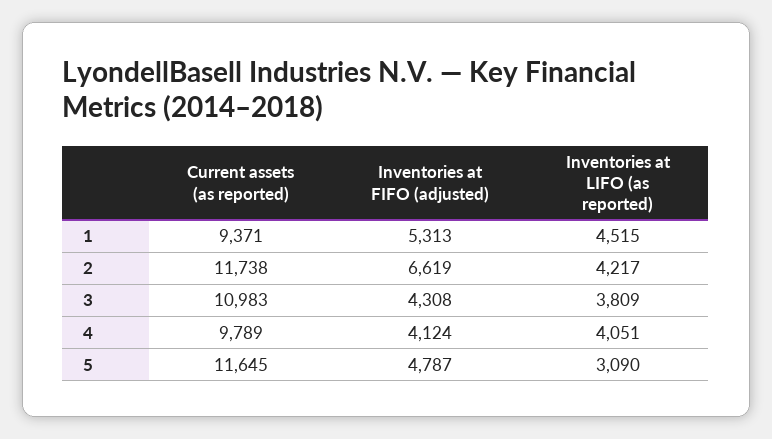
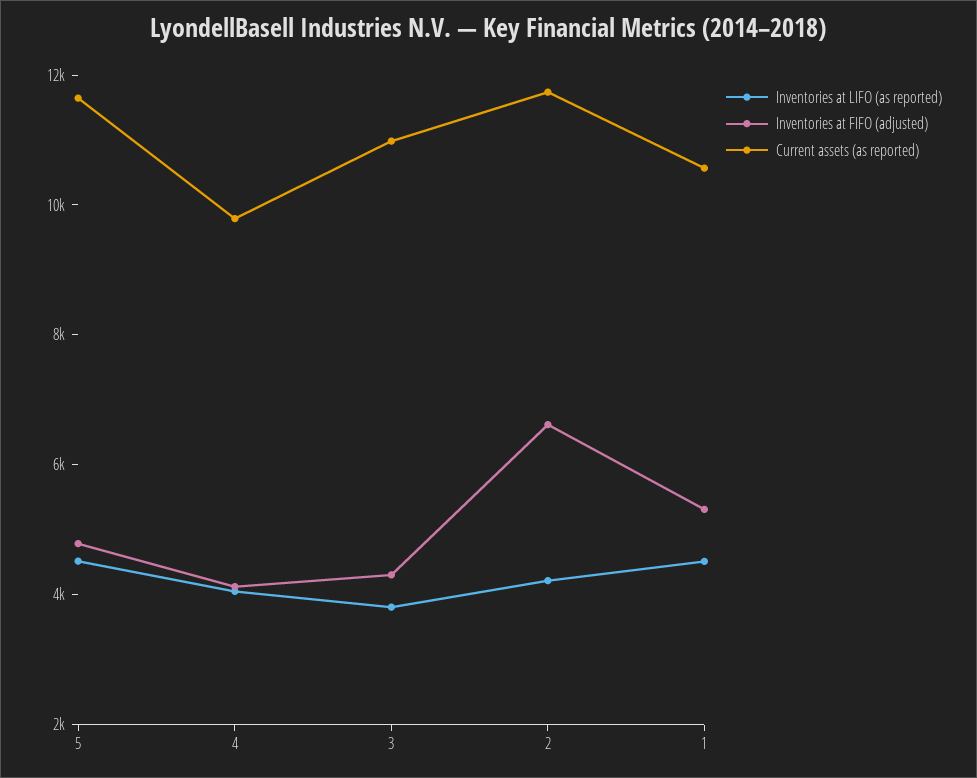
Current assets (as reported), 1: 9371 -> 10500
Inventories at LIFO (as reported), 5: 3090 -> 4500

